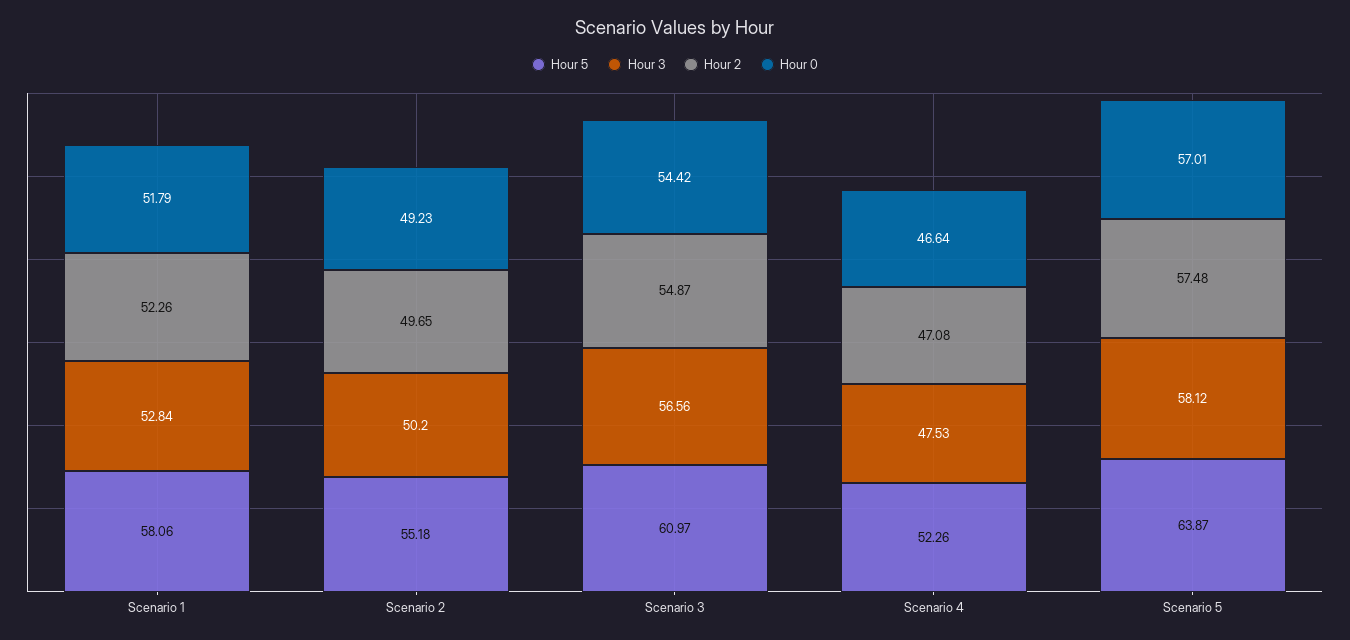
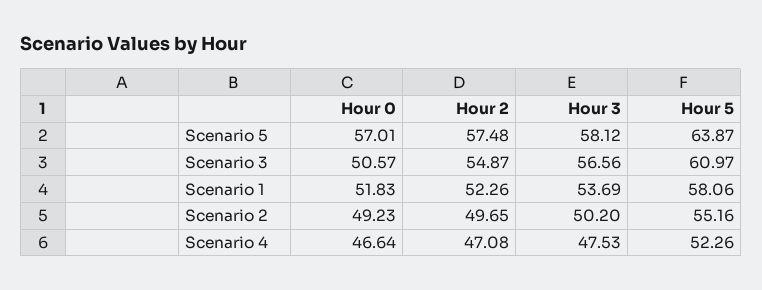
Hour 3, Scenario 1: 52.84 -> 53.69
Hour 0, Scenario 1: 51.79 -> 51.83
Hour 5, Scenario 2: 55.18 -> 55.16
Hour 0, Scenario 3: 54.42 -> 50.57

